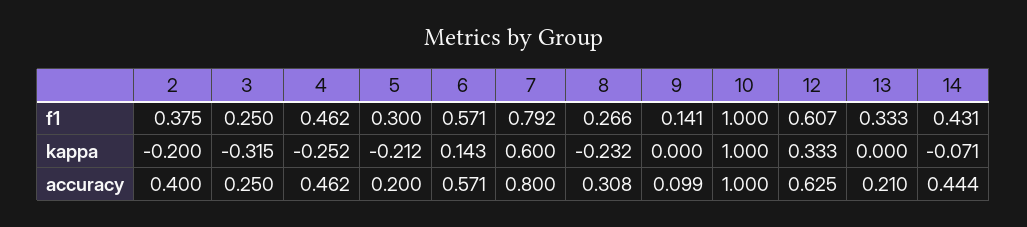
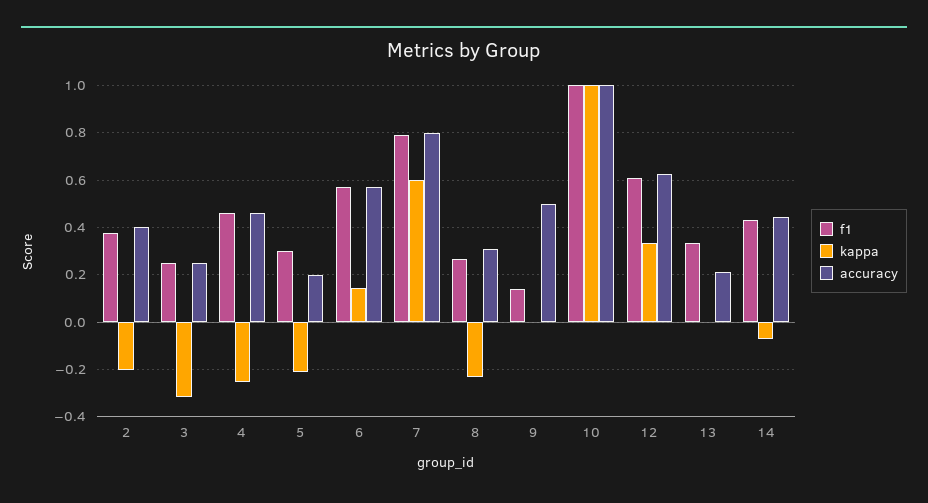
accuracy, 9: 0.099 -> 0.5

